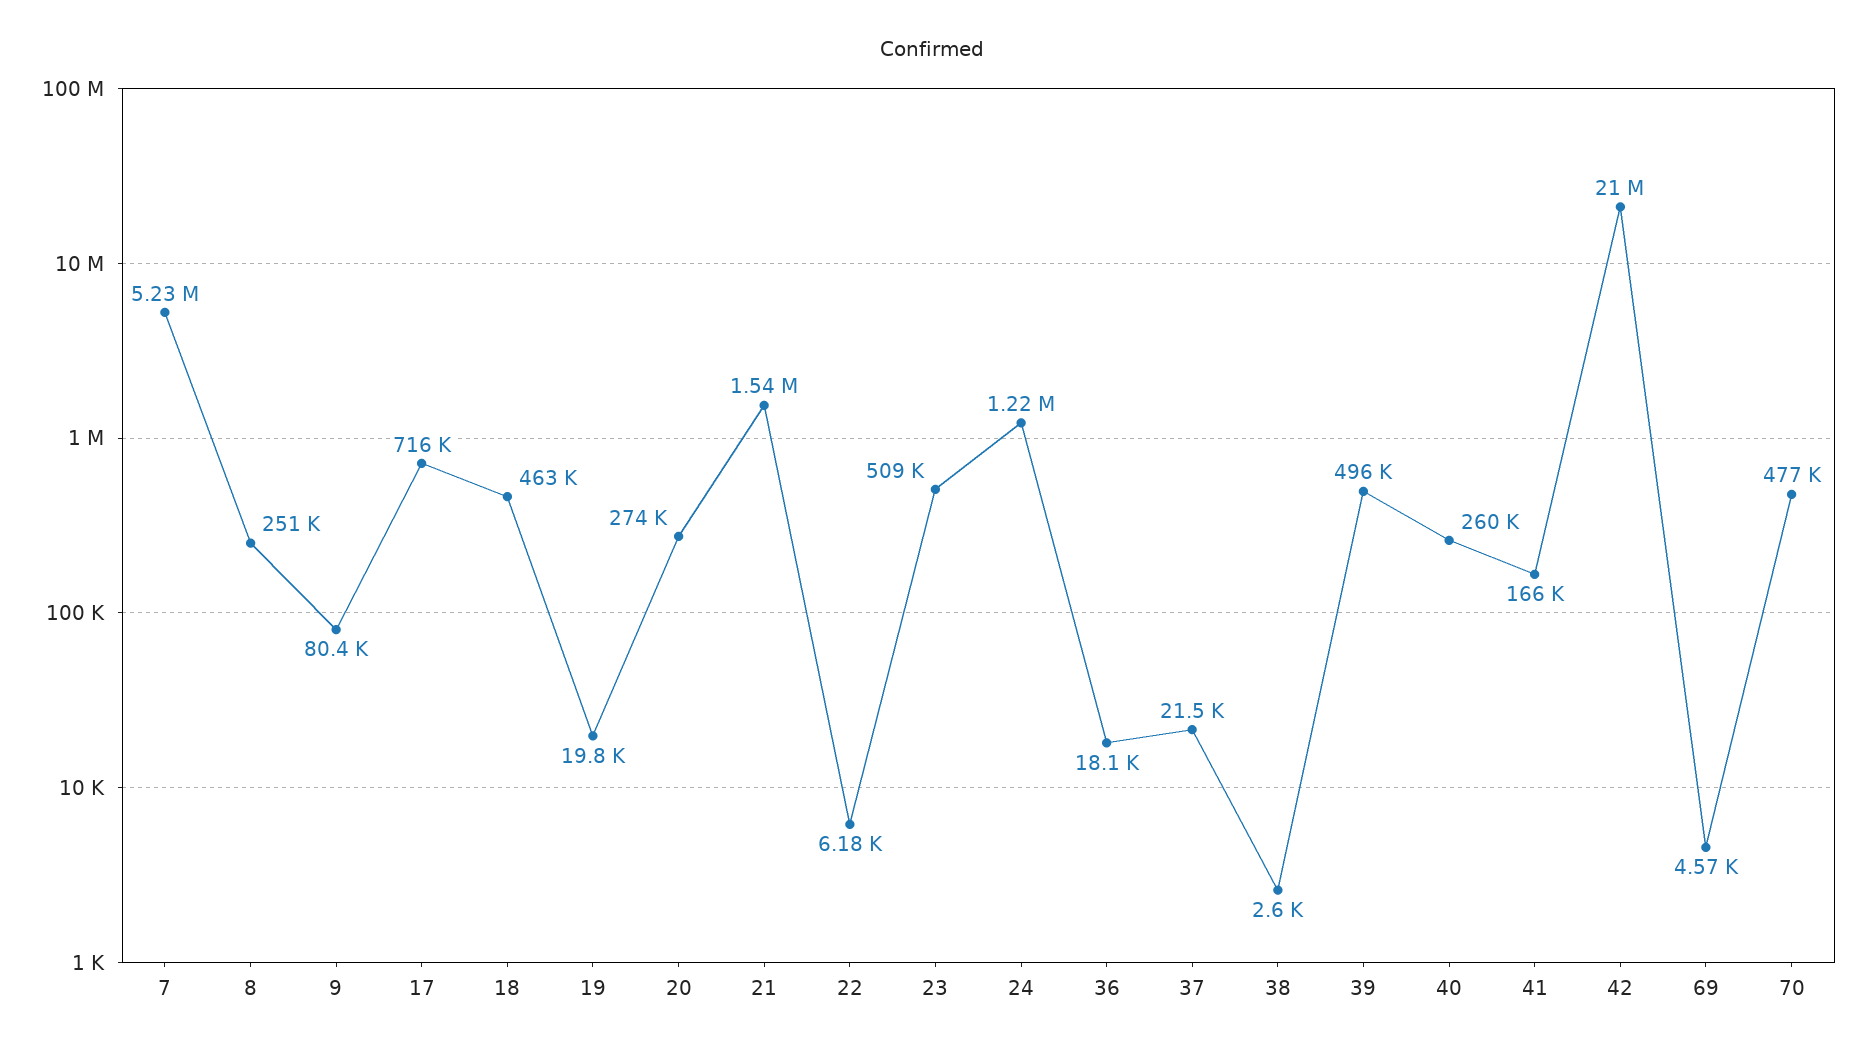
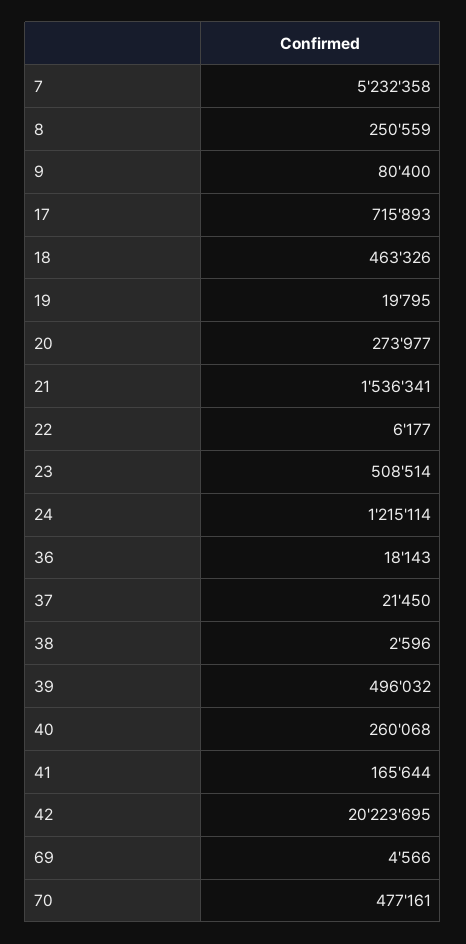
42: 21000000 -> 20223695

